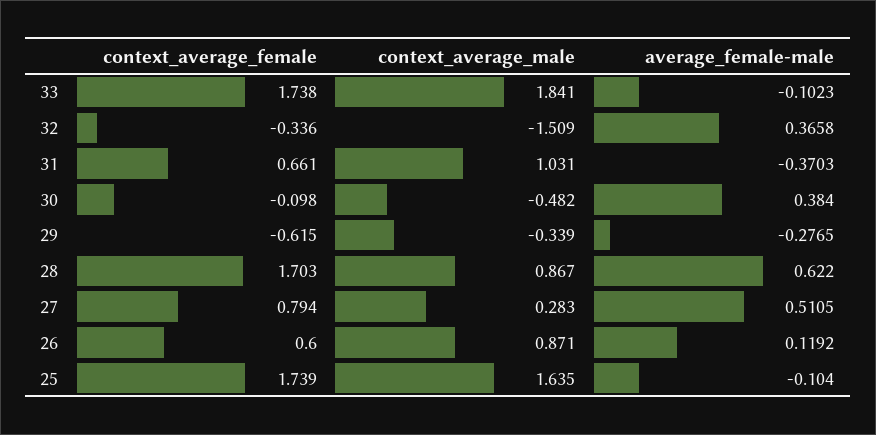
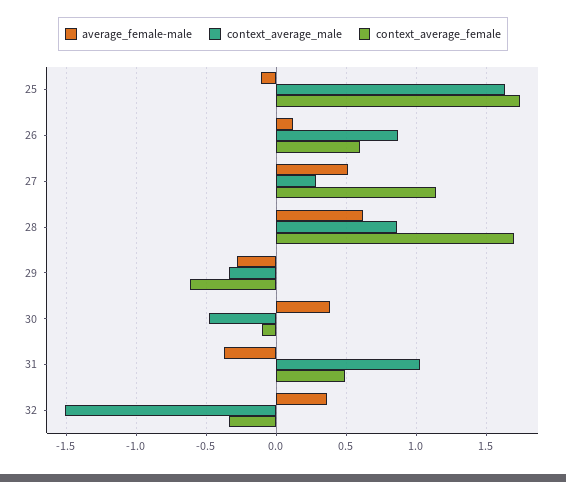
context_average_female, 33: 1.738 -> none
context_average_male, 33: 1.841 -> none
average_female-male, 33: -0.1023 -> none
context_average_female, 31: 0.661 -> 0.5
context_average_female, 27: 0.794 -> 1.15

